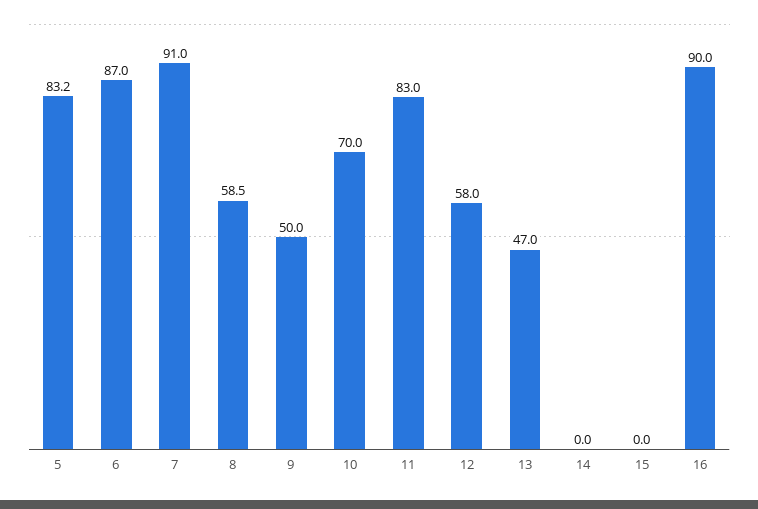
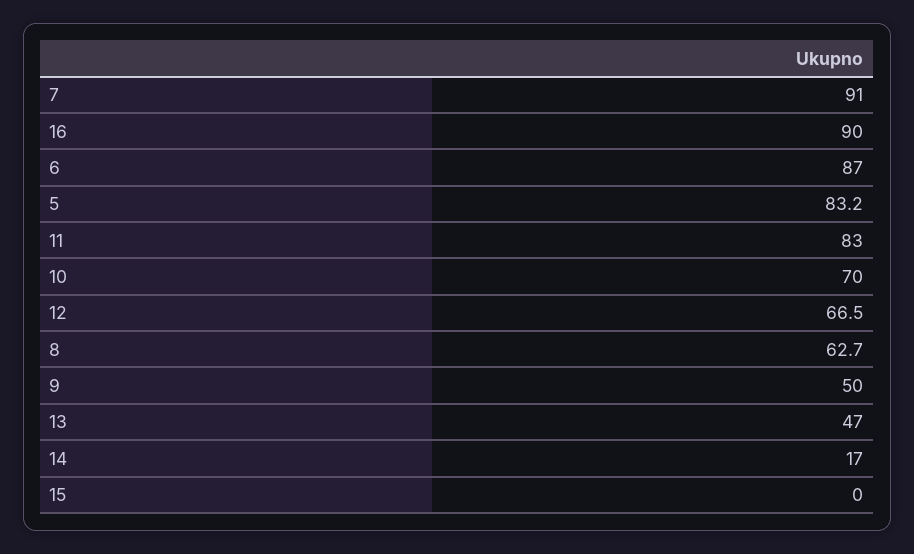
8: 58.5 -> 62.7
12: 58 -> 66.5
14: 0 -> 17

